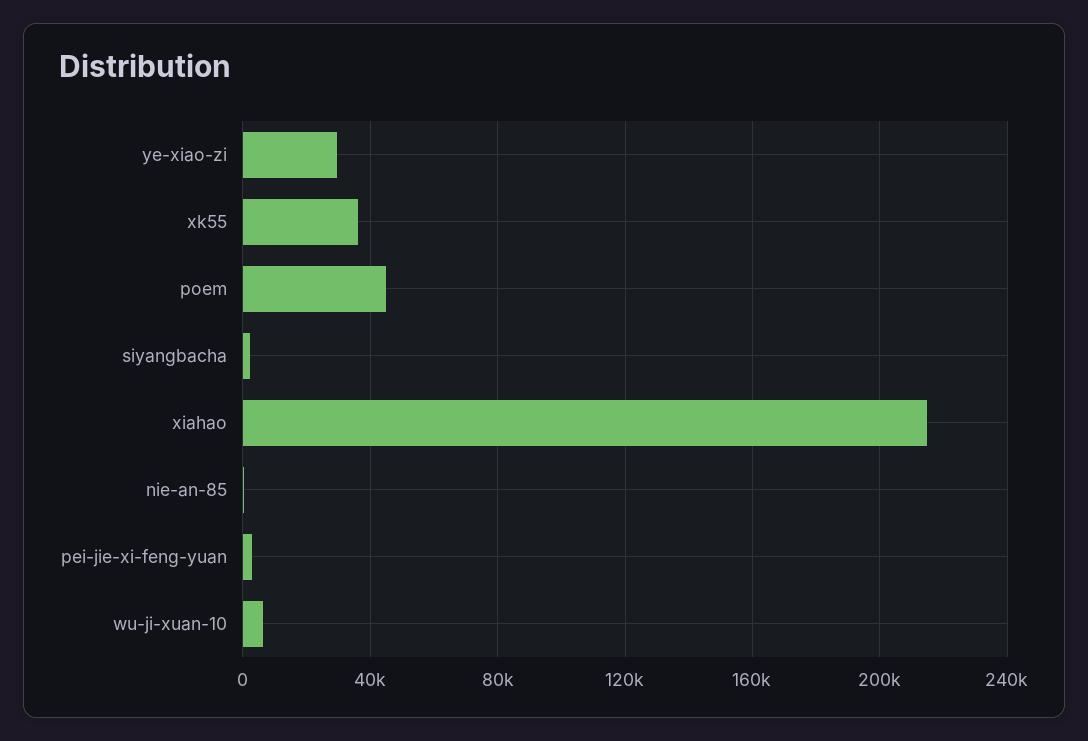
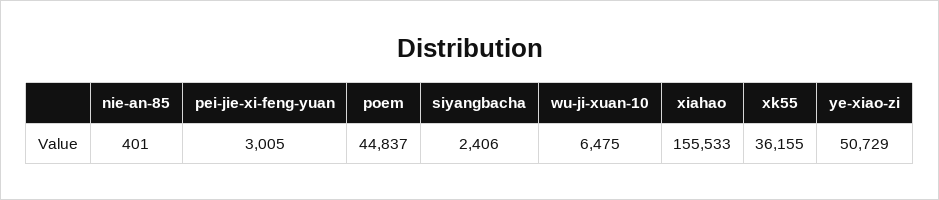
ye-xiao-zi: 30000 -> 50729
xiahao: 215000 -> 155533

